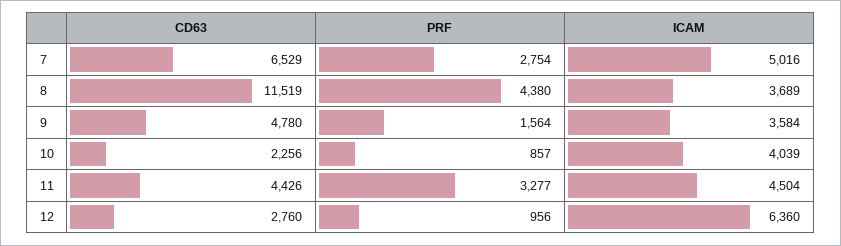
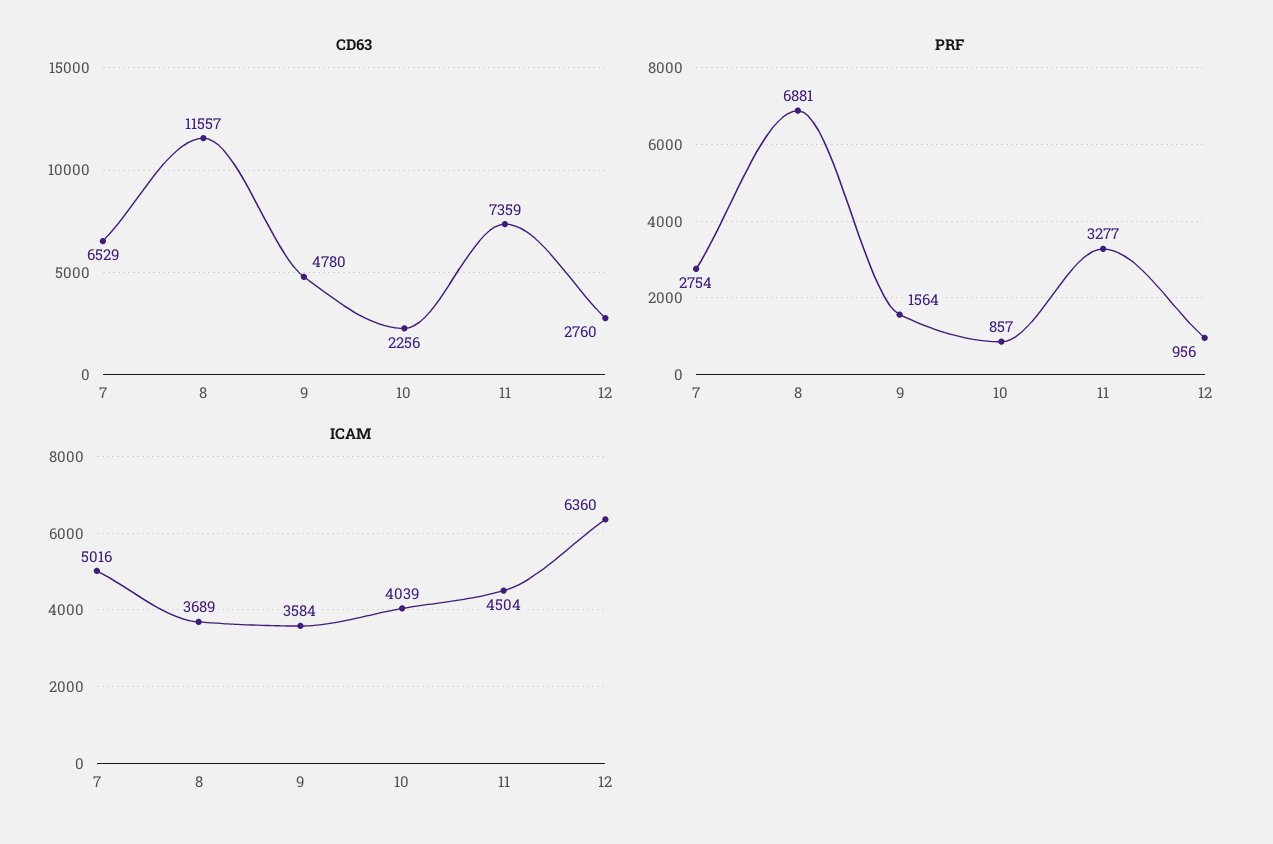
CD63, 8: 11519 -> 11557
PRF, 8: 4380 -> 6881
CD63, 11: 4426 -> 7359

